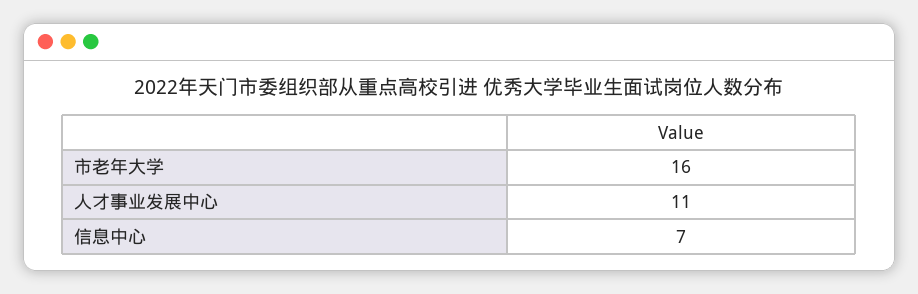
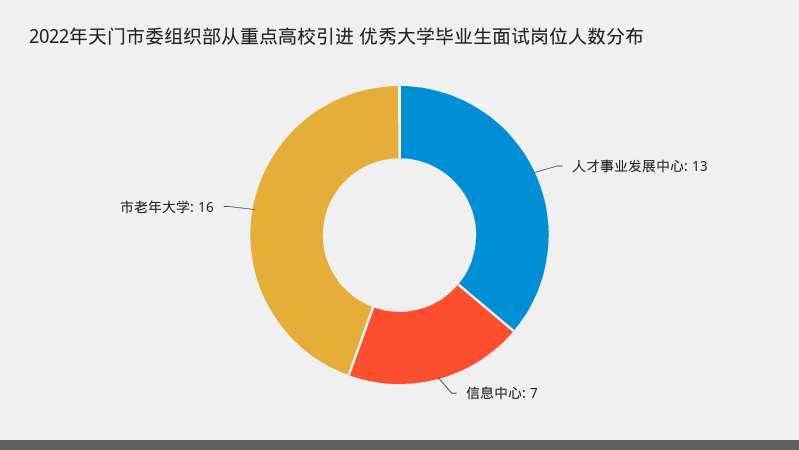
人才事业发展中心: 11 -> 13

